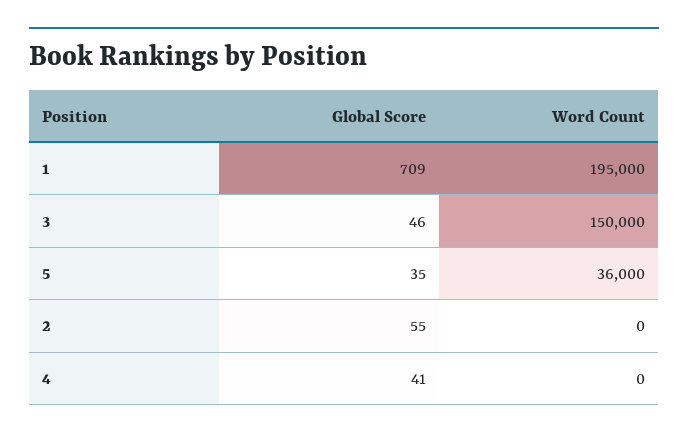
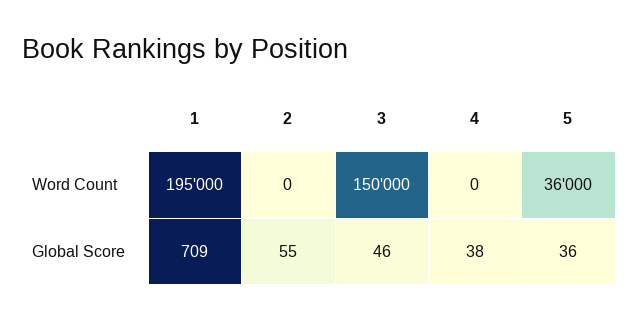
Global Score, 5: 35 -> 36
Global Score, 4: 41 -> 38

